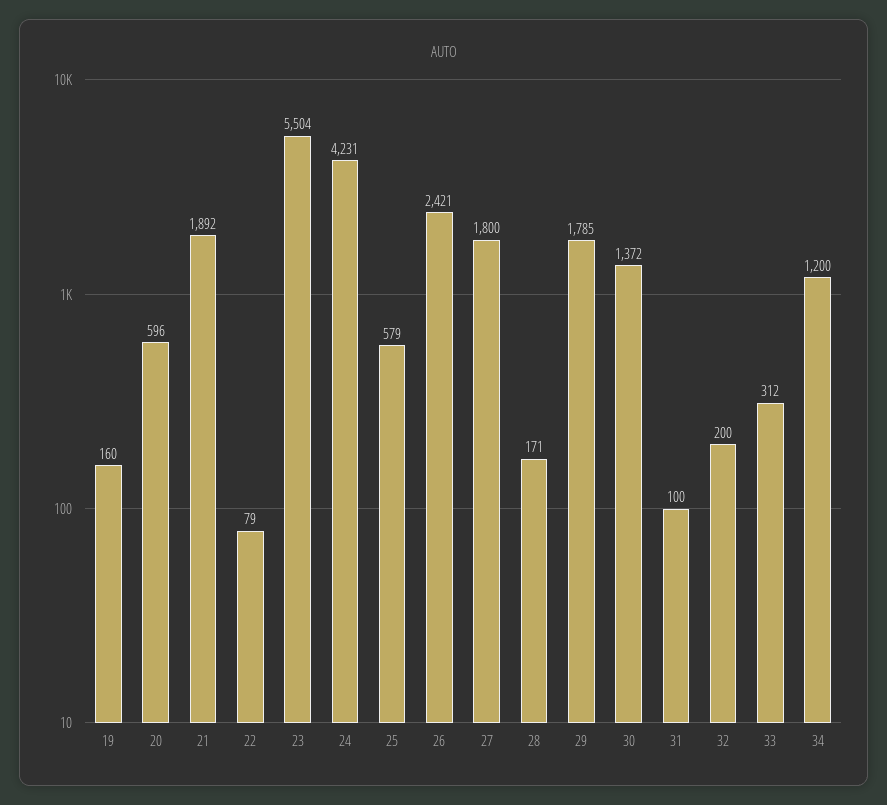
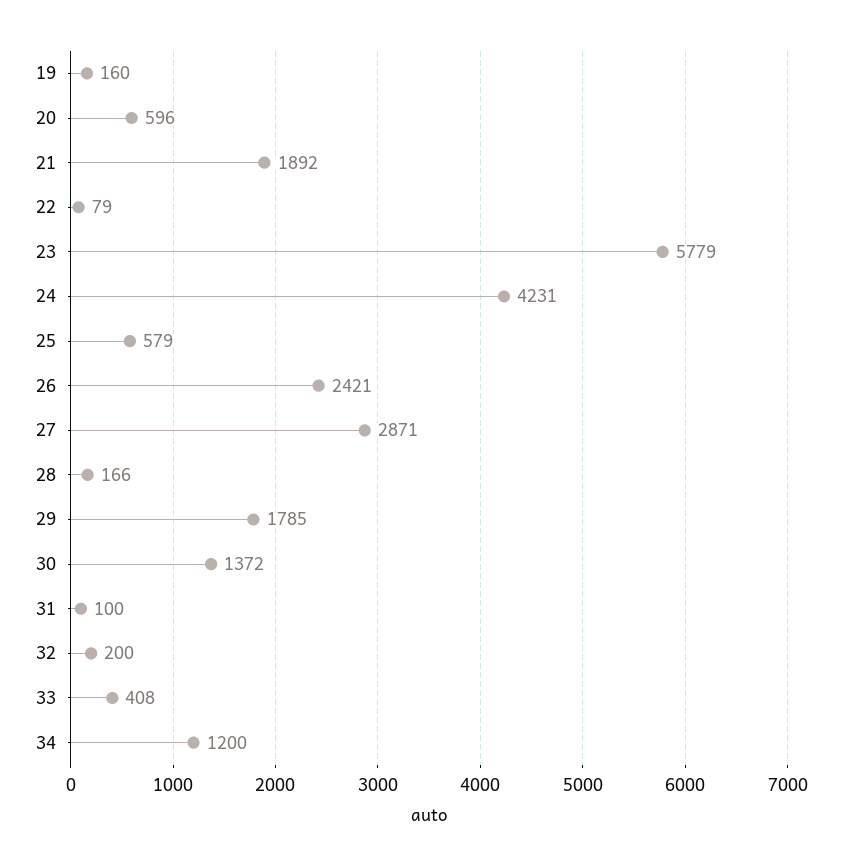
23: 5504 -> 5779
27: 1800 -> 2871
28: 171 -> 166
33: 312 -> 408

